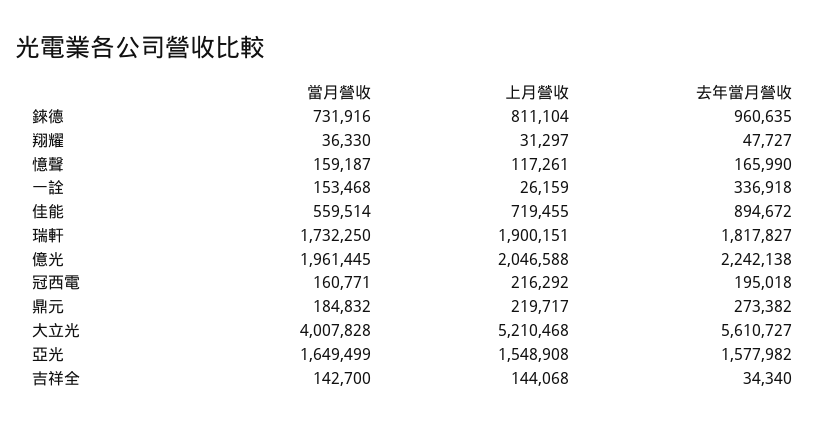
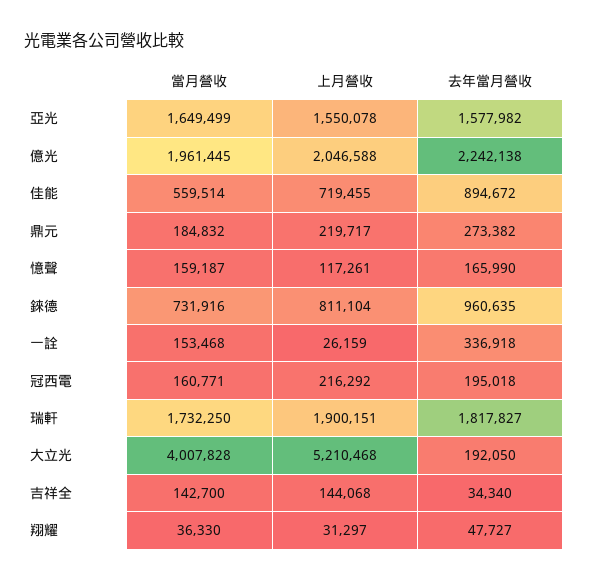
去年當月營收, 大立光: 5610727 -> 192050
上月營收, 亞光: 1548908 -> 1550078

